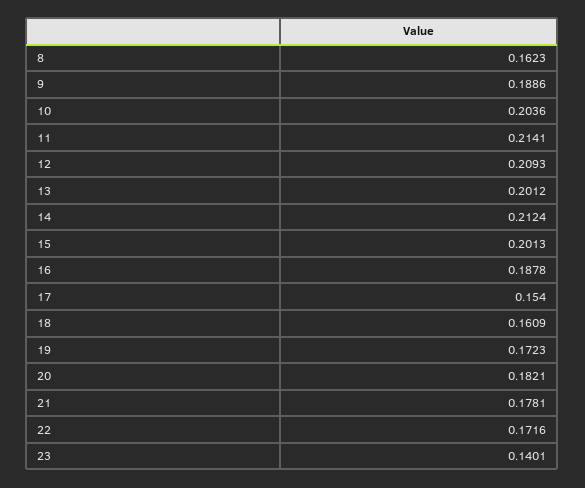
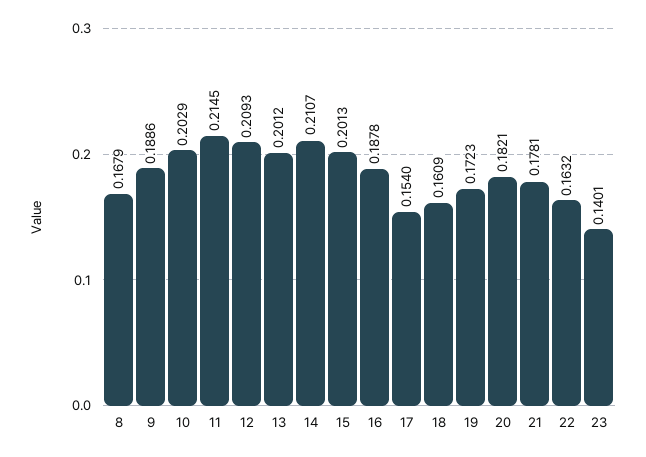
8: 0.1623 -> 0.1679
10: 0.2036 -> 0.2029
11: 0.2141 -> 0.2145
14: 0.2124 -> 0.2107
22: 0.1716 -> 0.1632

